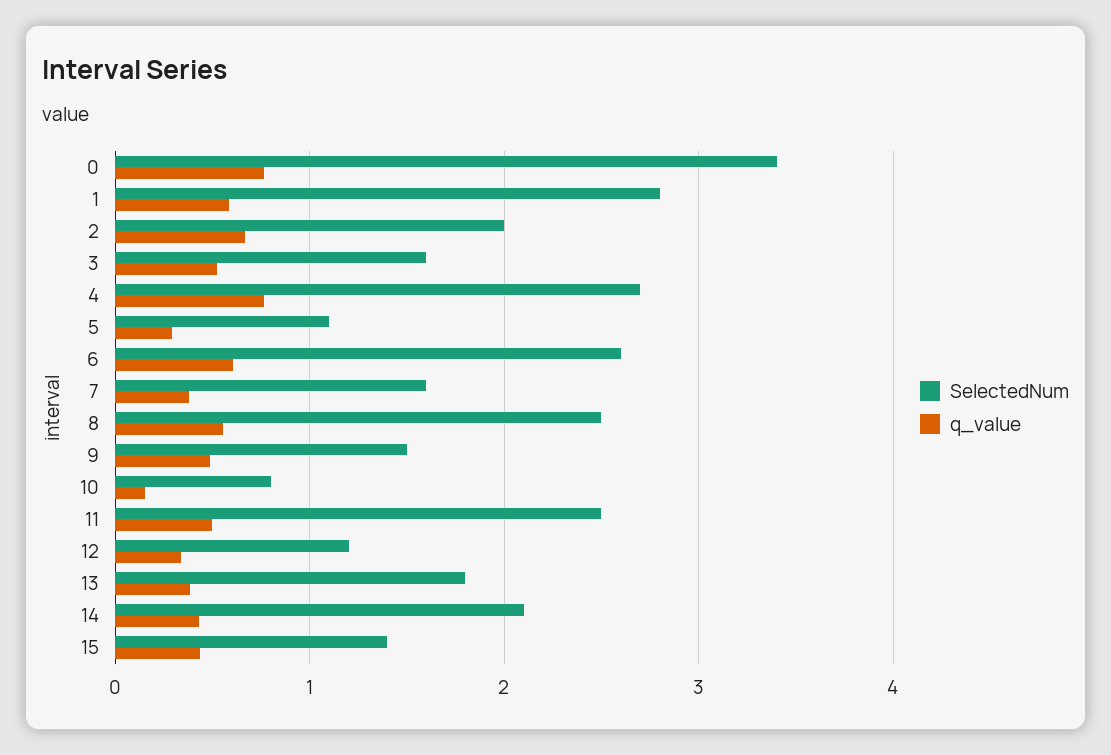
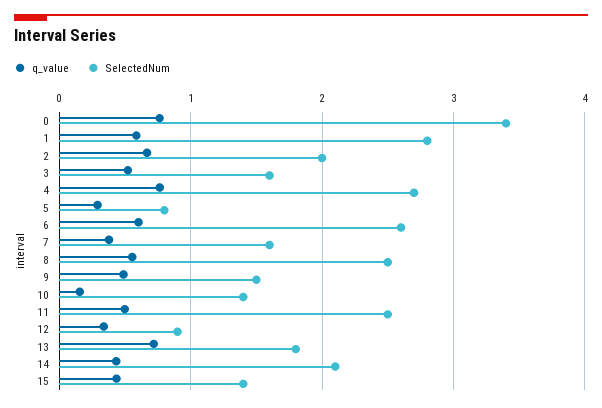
SelectedNum, 5: 1.1 -> 0.8
SelectedNum, 10: 0.8 -> 1.4
SelectedNum, 12: 1.2 -> 0.9
q_value, 13: 0.4 -> 0.7

